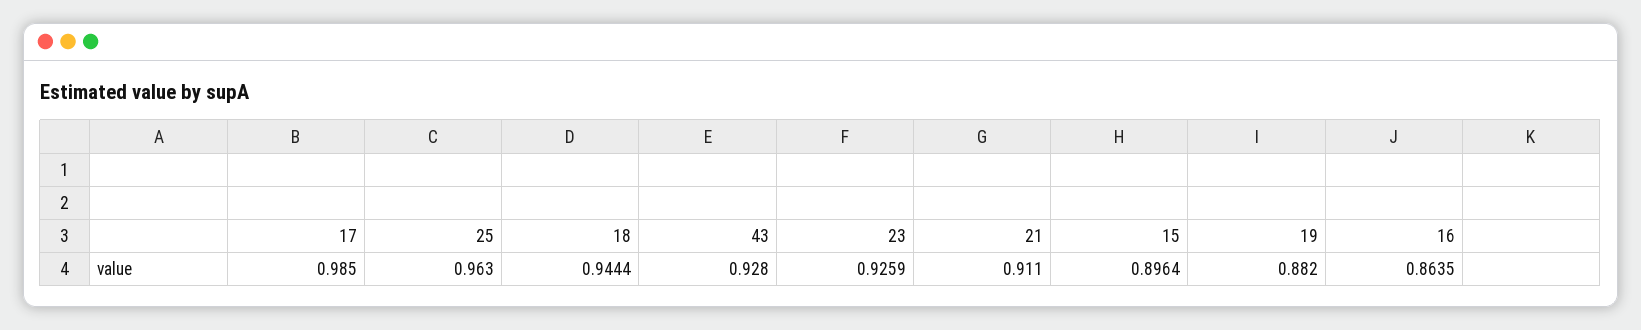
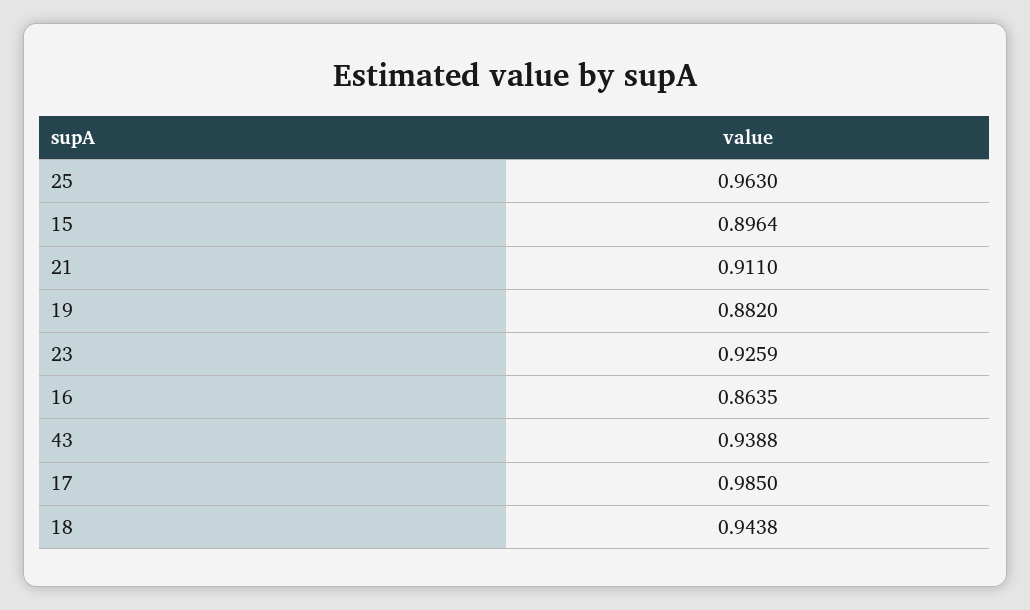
18: 0.9444 -> 0.9438
43: 0.928 -> 0.9388

